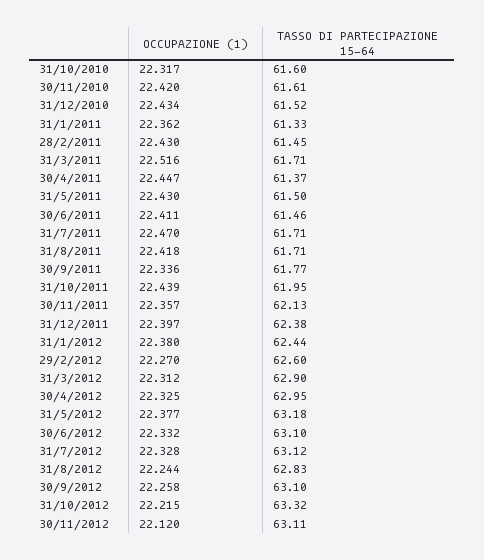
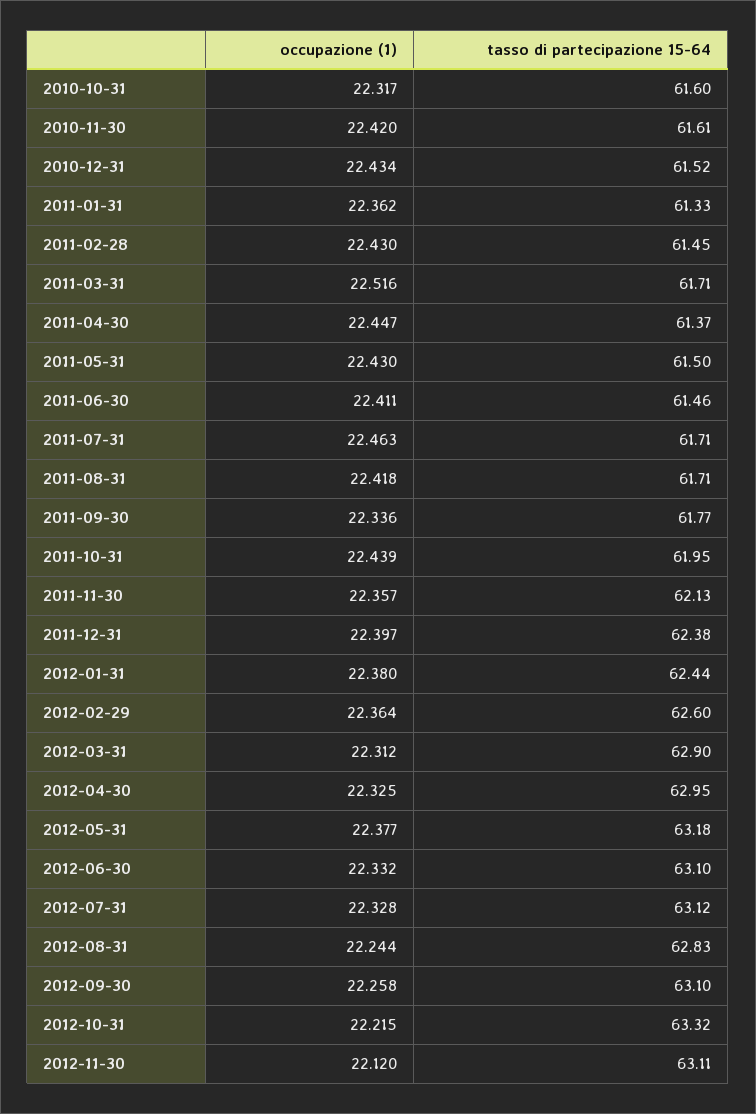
OCCUPAZIONE (1), 31/7/2011: 22.47 -> 22.463
OCCUPAZIONE (1), 29/2/2012: 22.27 -> 22.364

